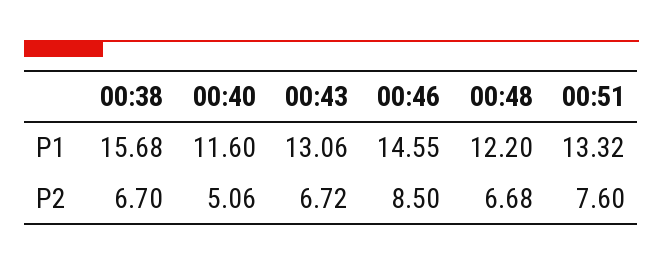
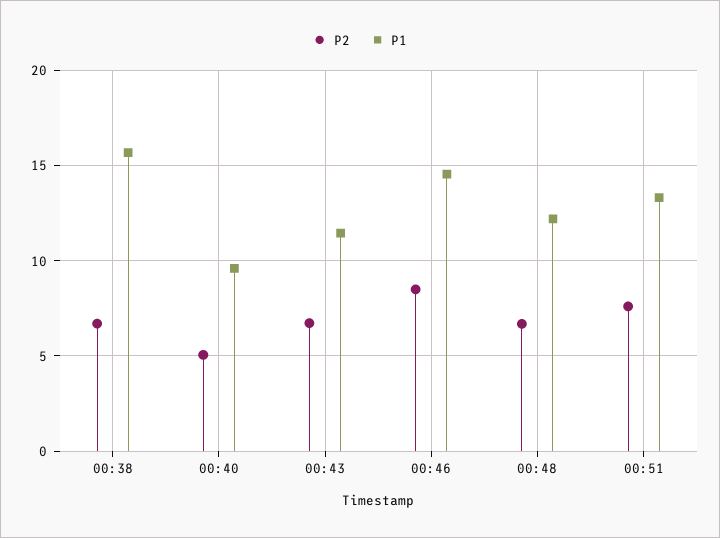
P1, 00:40: 11.6 -> 9.5
P1, 00:43: 13.06 -> 11.5

